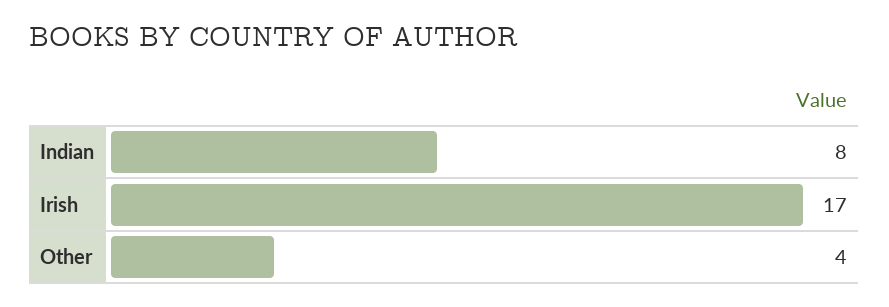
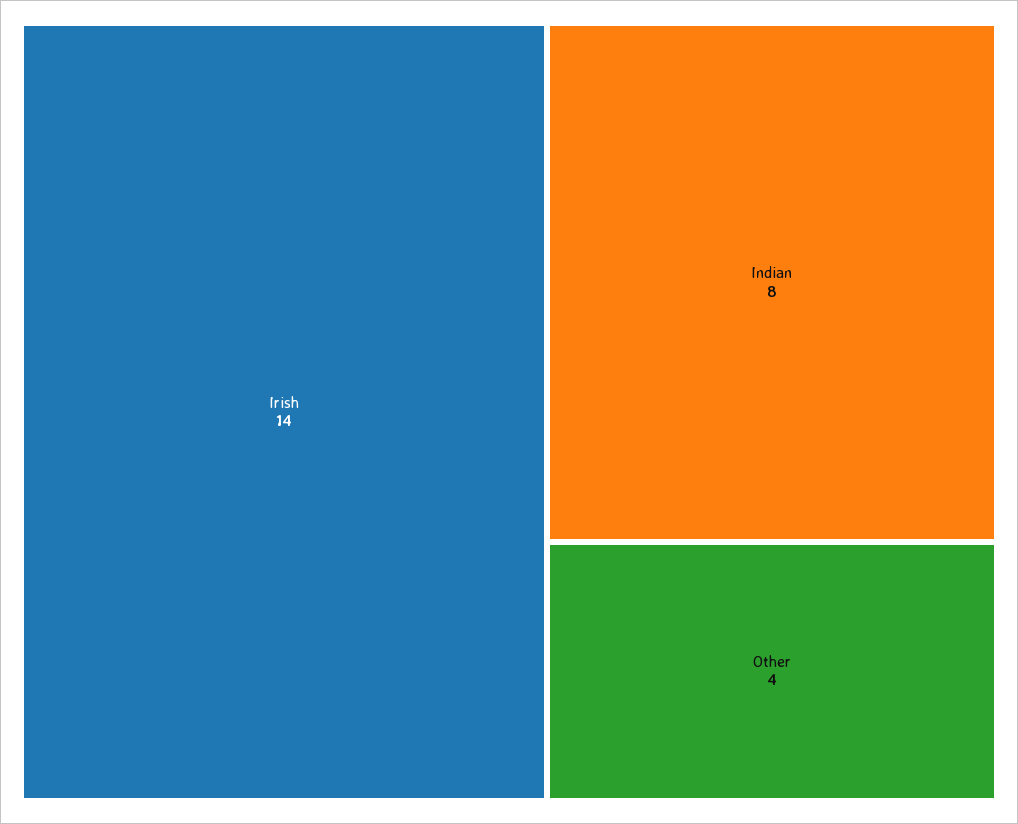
Irish: 17 -> 14

